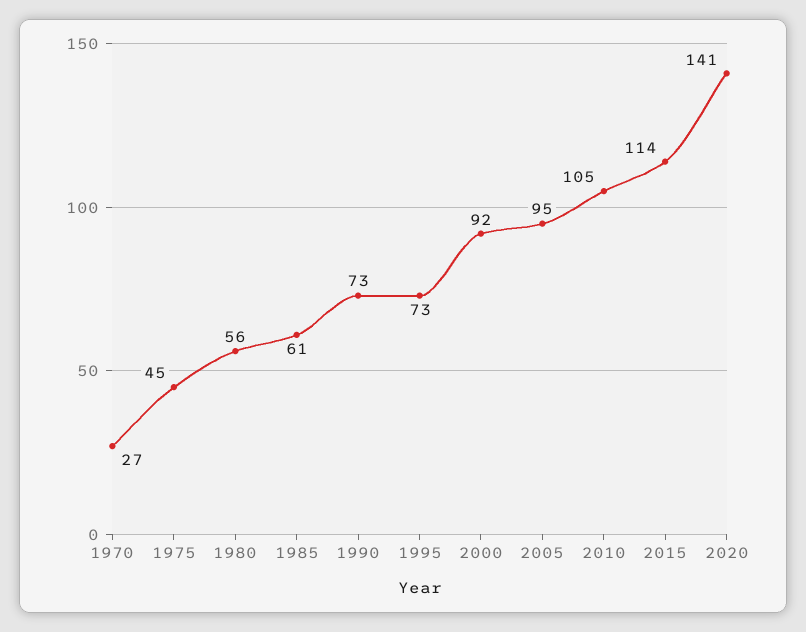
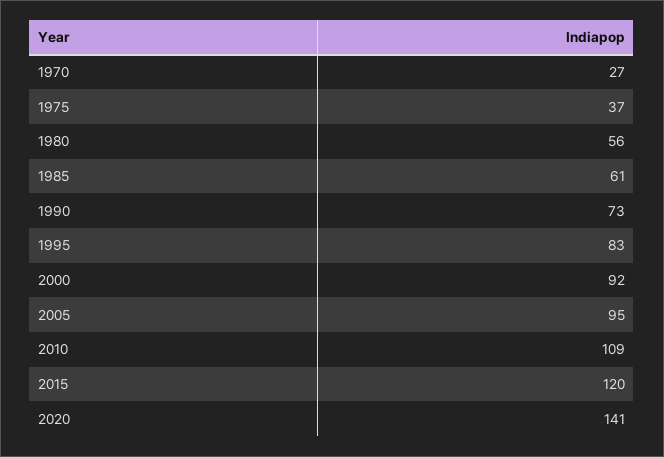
1975: 45 -> 37
1995: 73 -> 83
2010: 105 -> 109
2015: 114 -> 120

